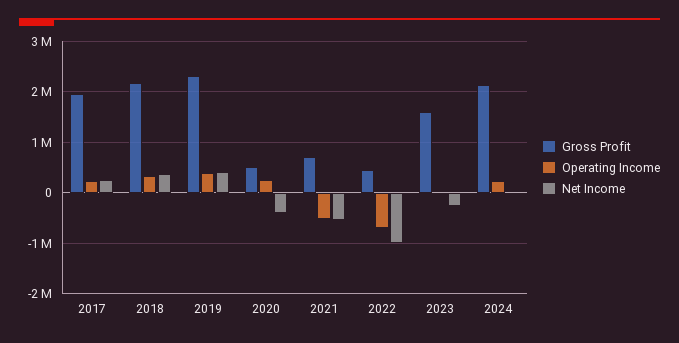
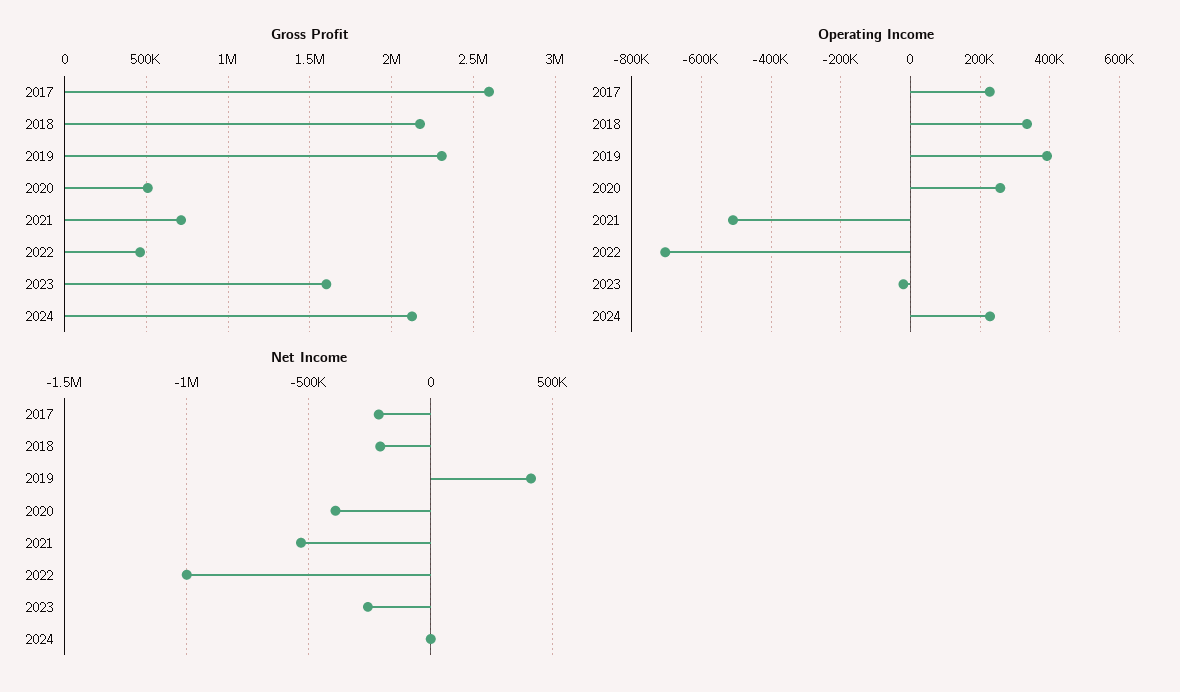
Gross Profit, 2017: 2000000 -> 2600000
Net Income, 2017: 200000 -> -200000
Net Income, 2018: 400000 -> -200000

